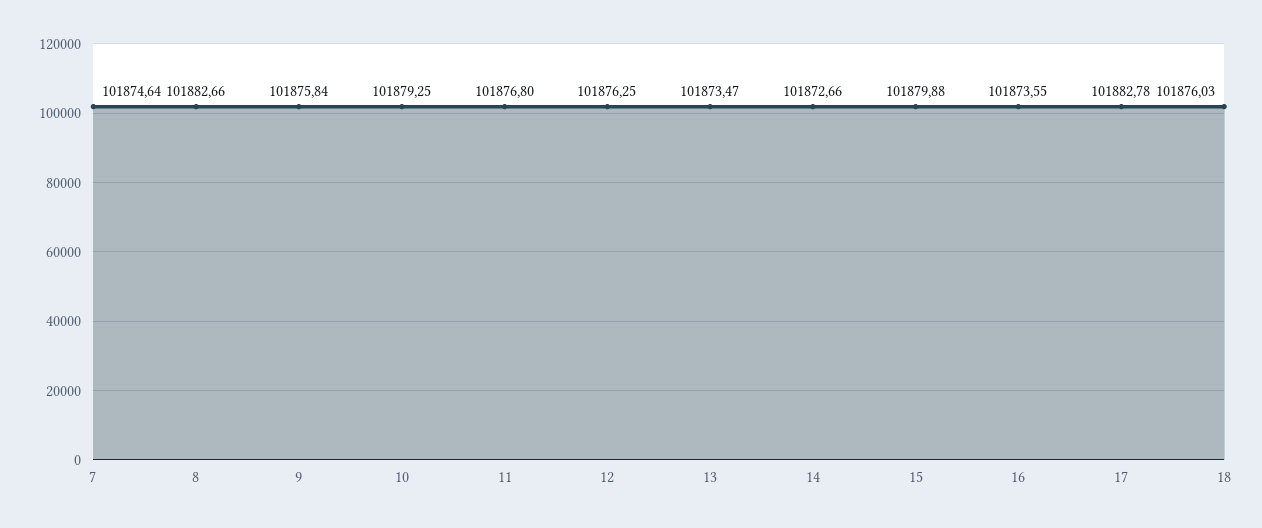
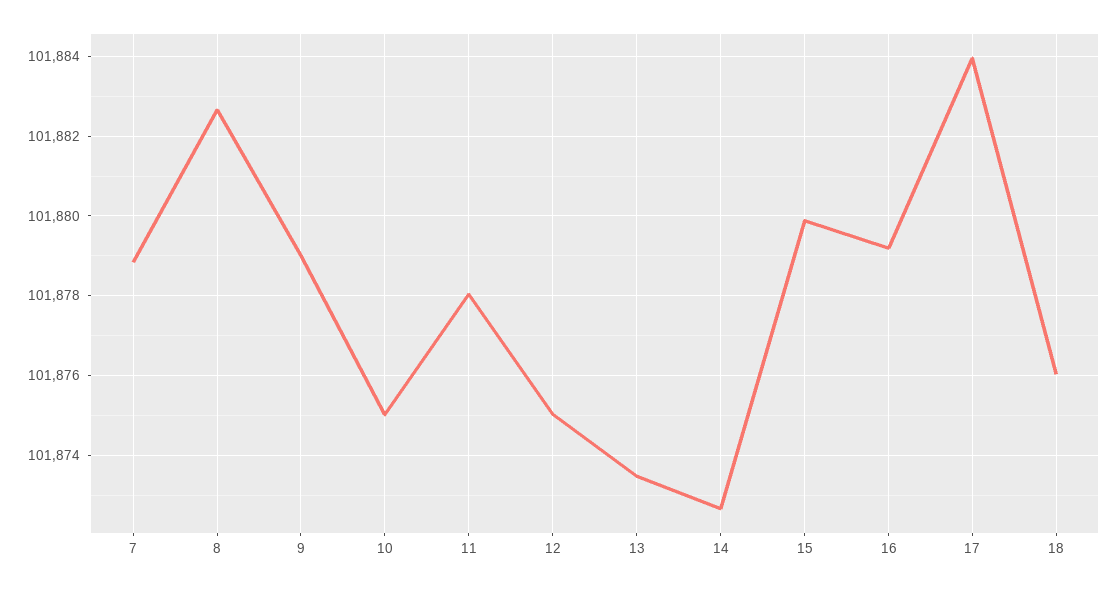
7: 101874.64 -> 101878.8
9: 101875.84 -> 101879
10: 101879.25 -> 101875
11: 101876.8 -> 101878
12: 101876.25 -> 101875
16: 101873.55 -> 101879.2
17: 101882.78 -> 101884

